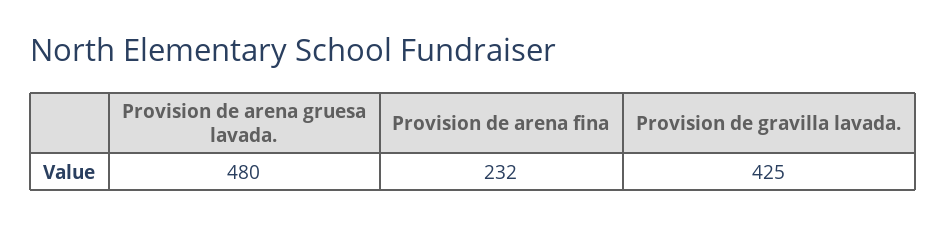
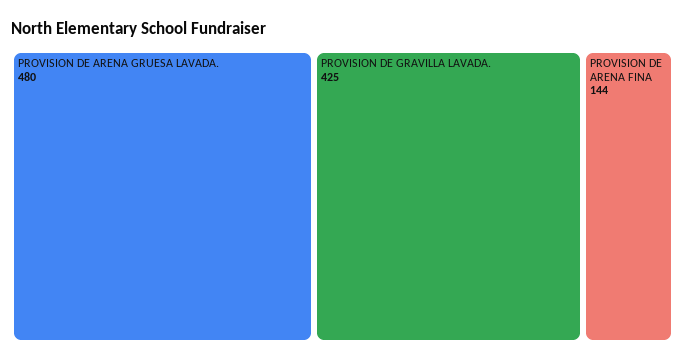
Provision de arena fina: 232 -> 144

